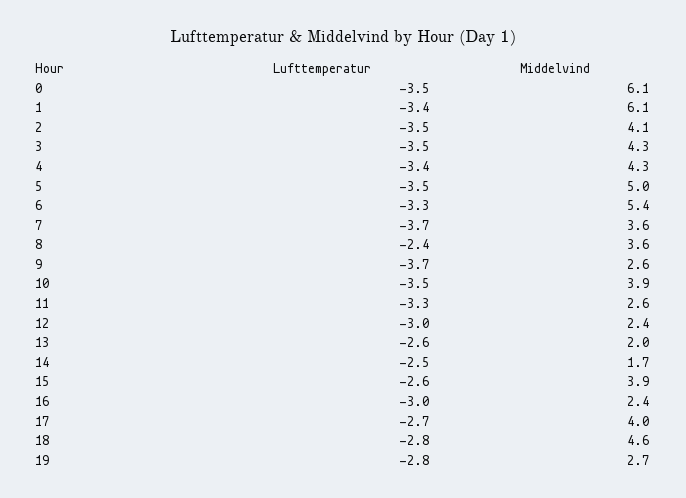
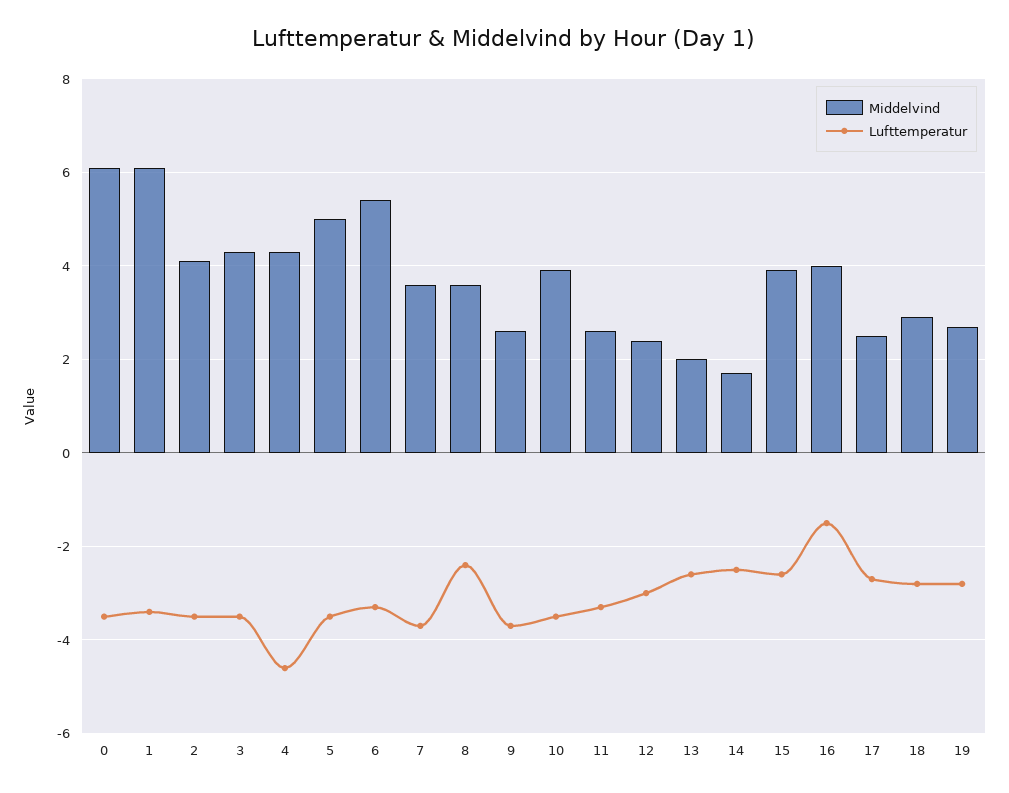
Lufttemperatur, 4: -3.4 -> -4.5
Lufttemperatur, 16: -3 -> -1.5
Middelvind, 16: 2.4 -> 4
Middelvind, 17: 4 -> 2.5
Middelvind, 18: 4.6 -> 3

